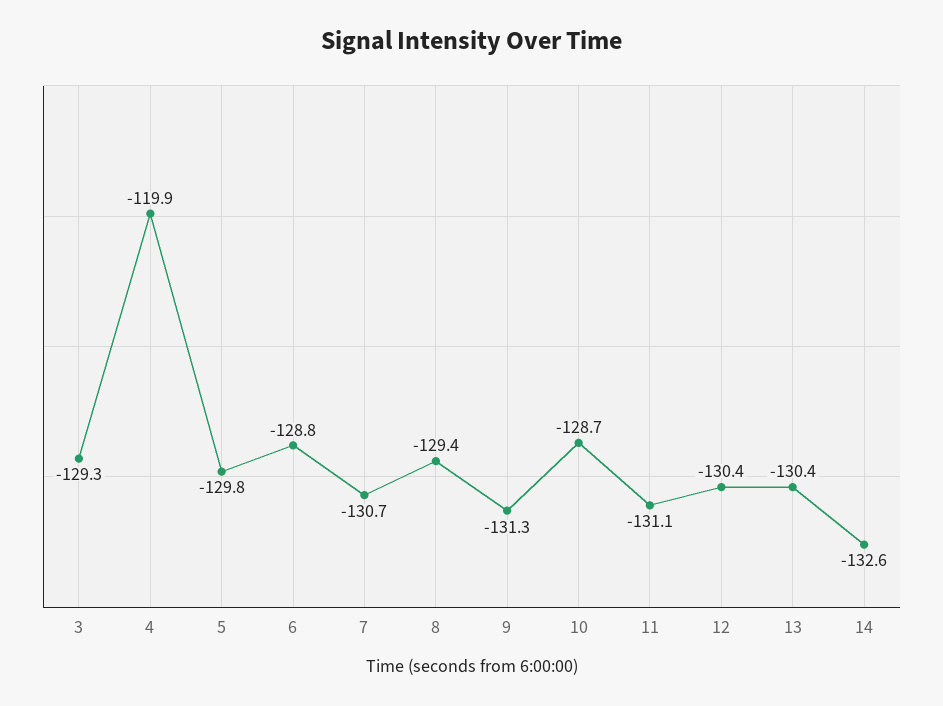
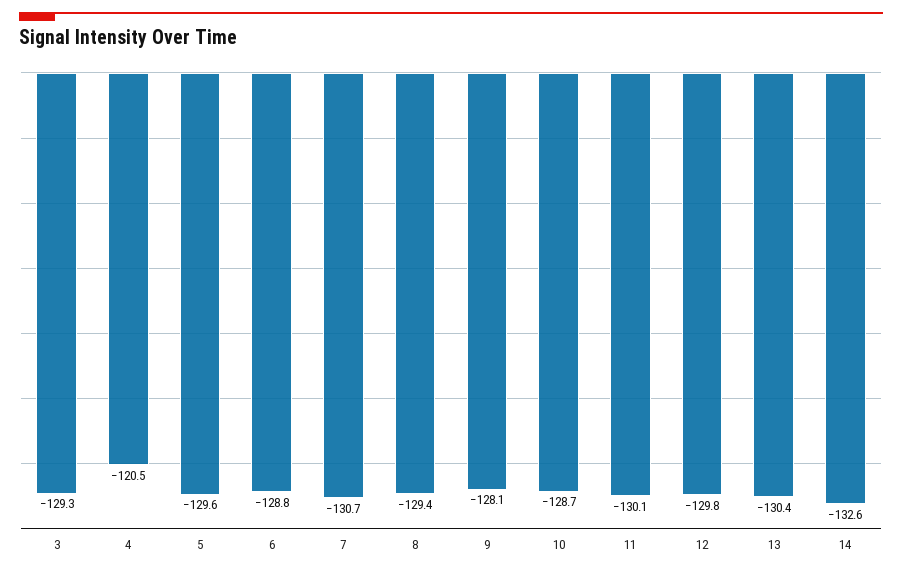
4: -119.9 -> -120.5
5: -129.8 -> -129.6
9: -131.3 -> -128.1
11: -131.1 -> -130.1
12: -130.4 -> -129.8

